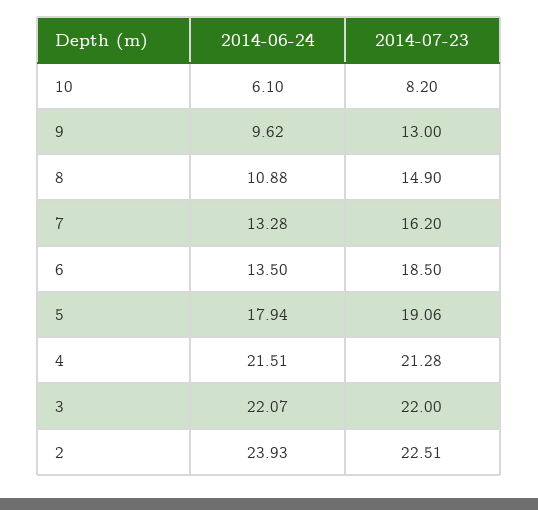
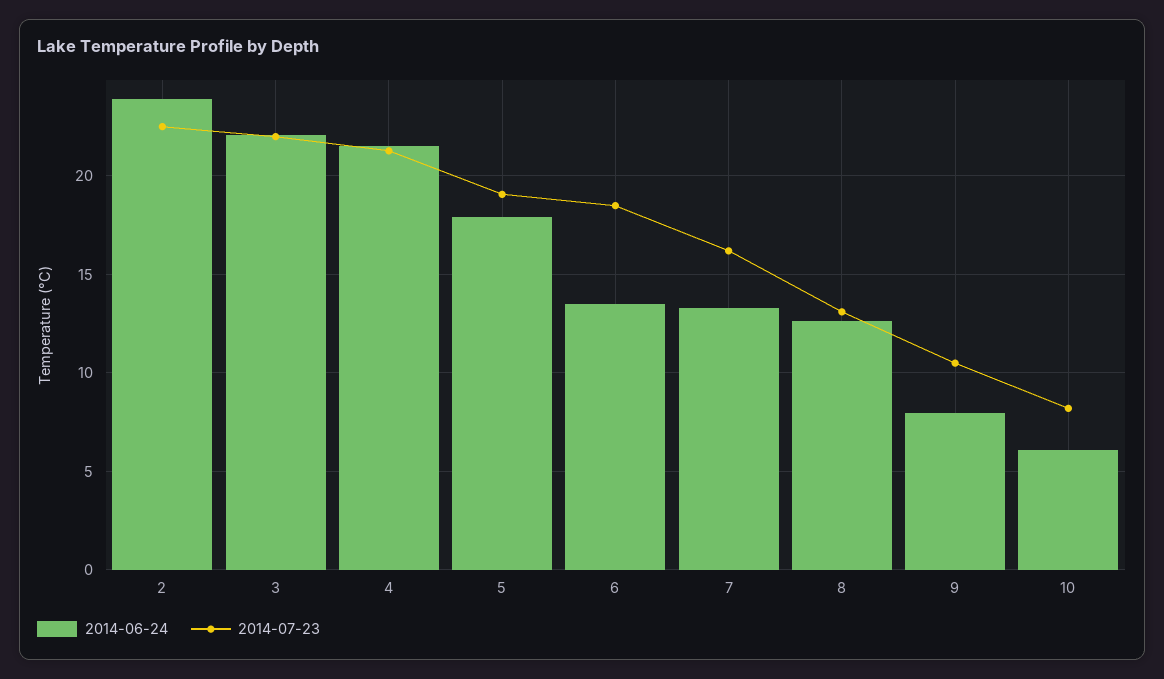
2014-06-24, 9: 9.62 -> 8
2014-07-23, 9: 13 -> 10.5
2014-06-24, 8: 10.88 -> 12.5
2014-07-23, 8: 14.9 -> 13

